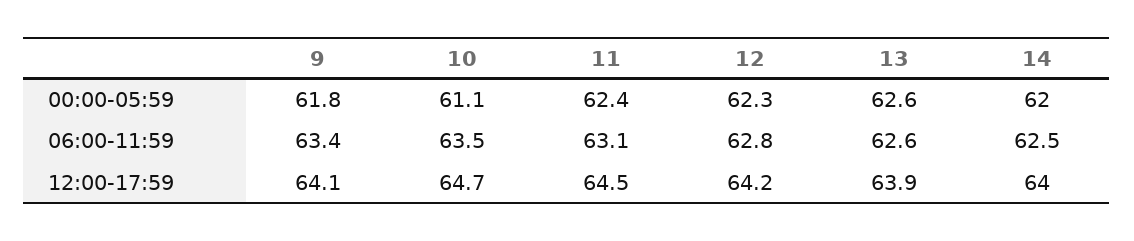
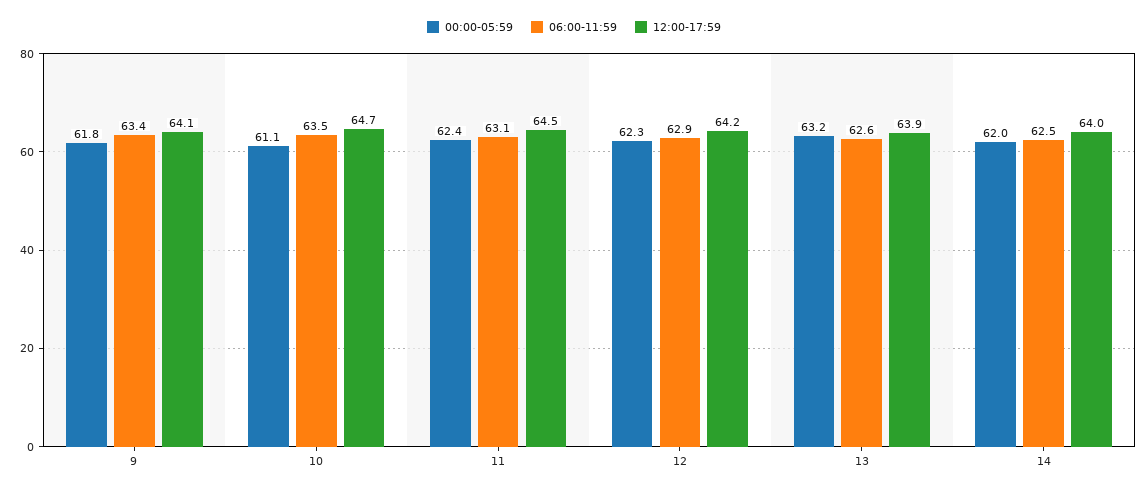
00:00-05:59, 13: 62.6 -> 63.2
06:00-11:59, 12: 62.8 -> 62.9

